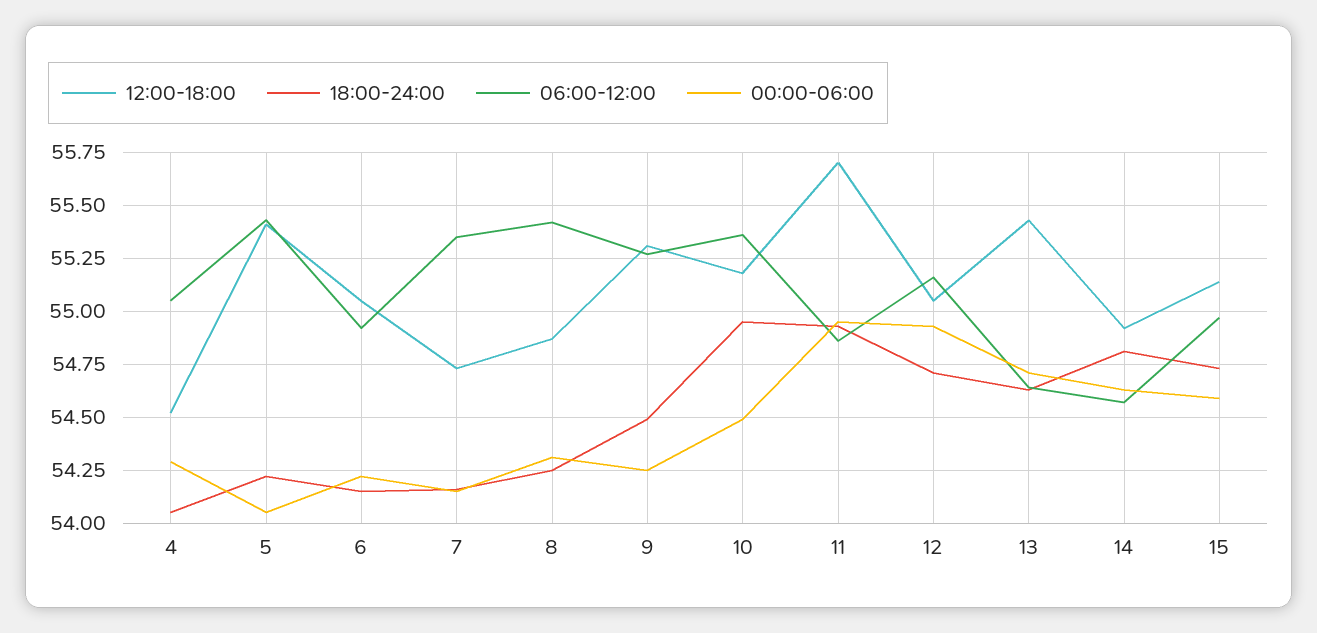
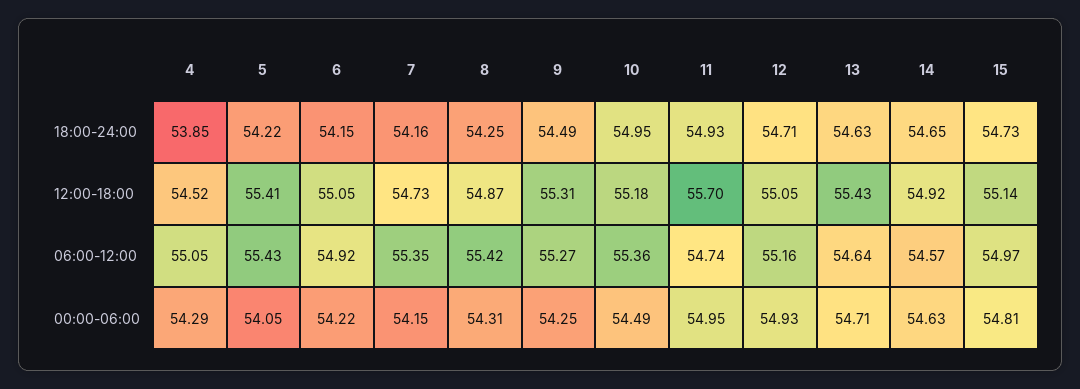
18:00-24:00, 4: 54.05 -> 53.85
06:00-12:00, 11: 54.85 -> 54.74
18:00-24:00, 14: 54.8 -> 54.65
00:00-06:00, 15: 54.6 -> 54.81

